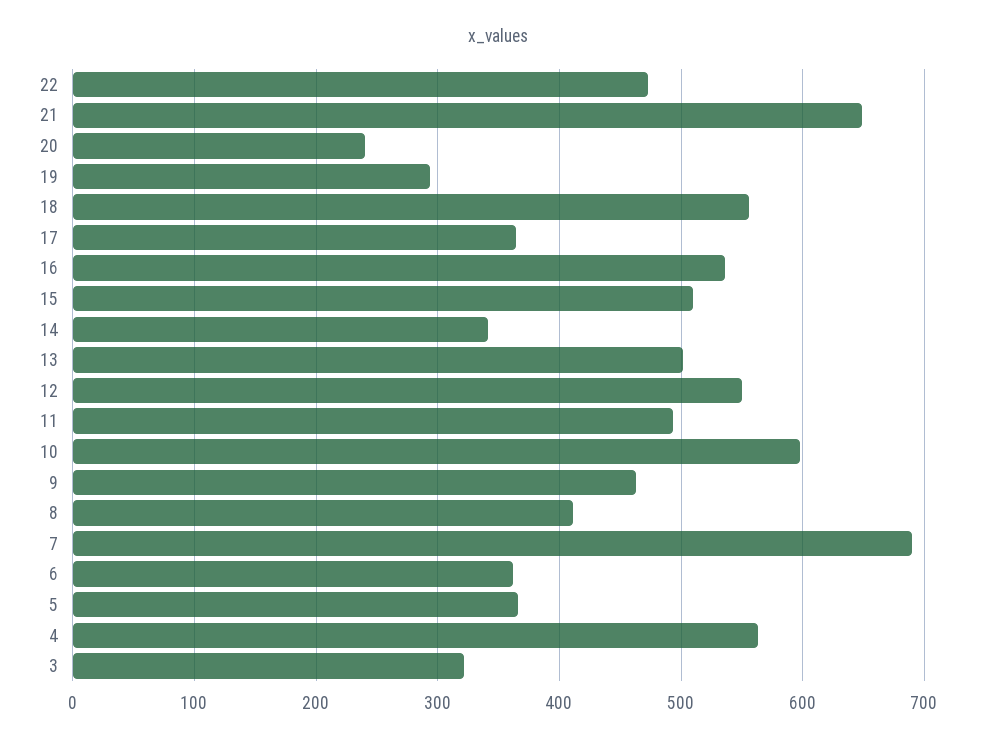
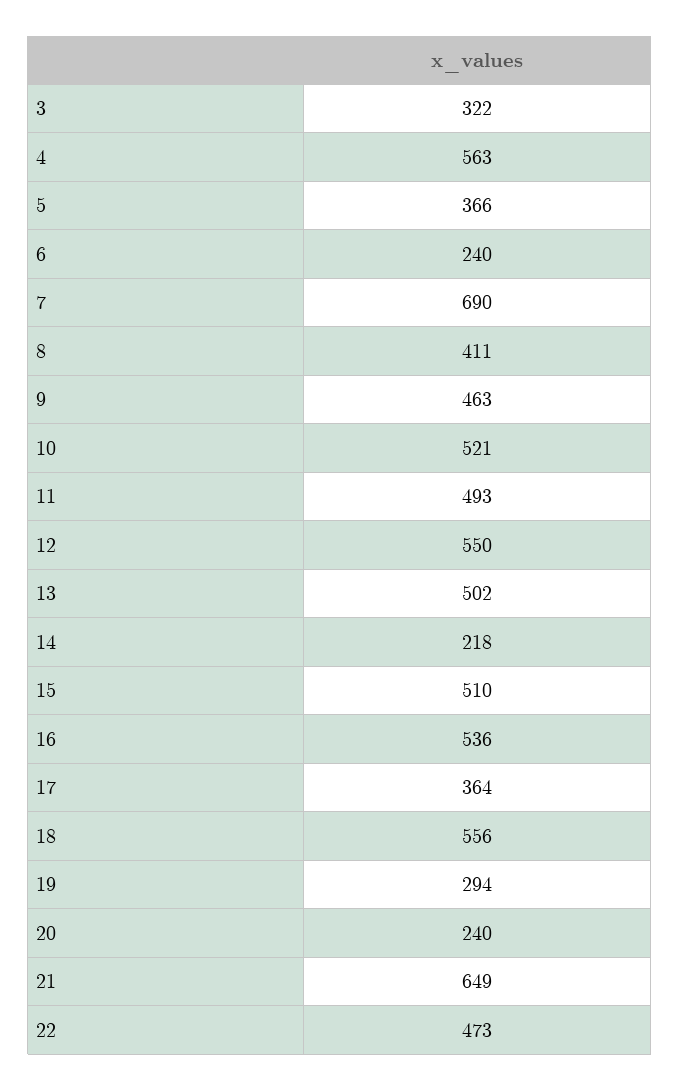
14: 340 -> 218
10: 600 -> 521
6: 360 -> 240

